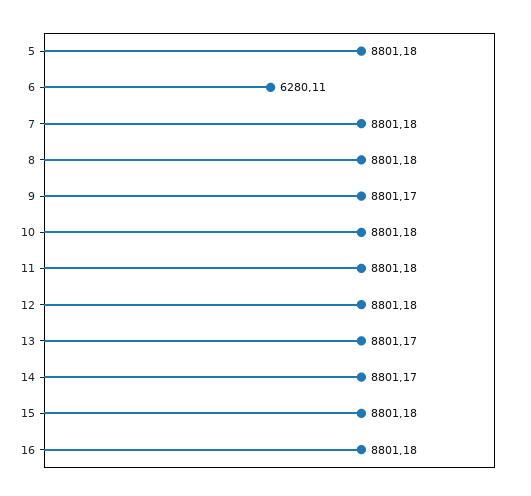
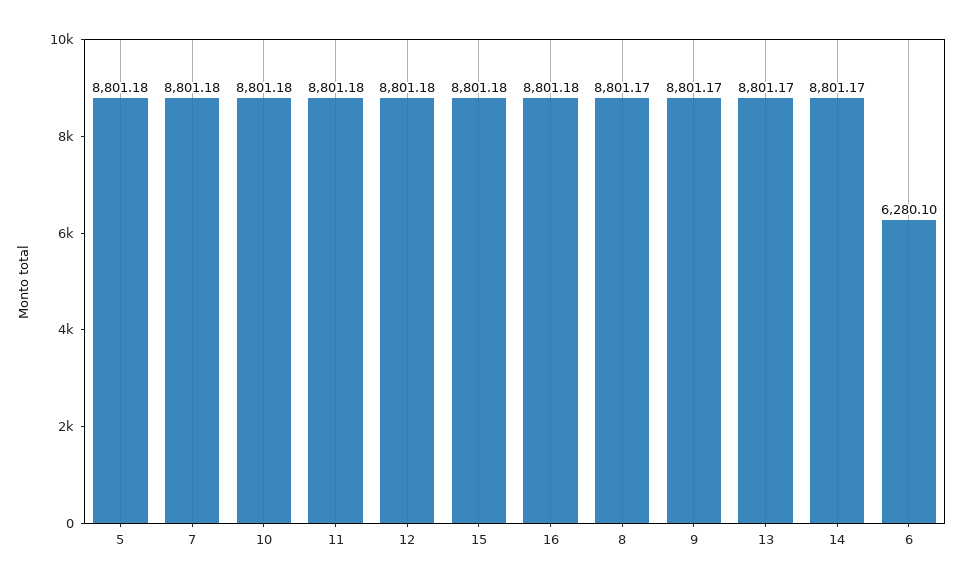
6: 6280.11 -> 6280.1
8: 8801.18 -> 8801.17

